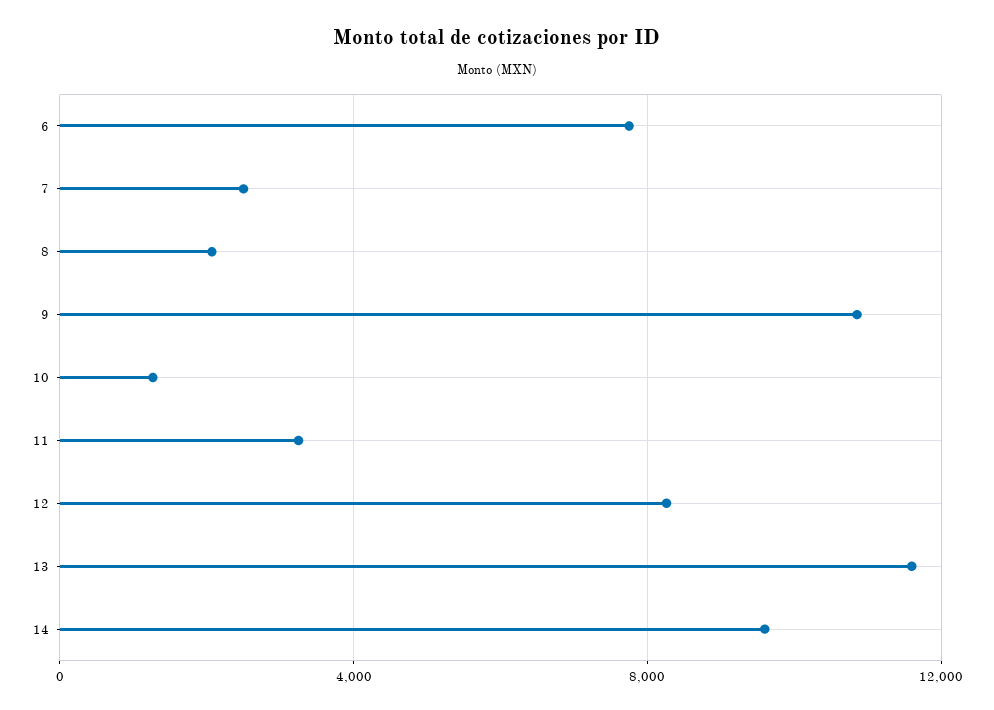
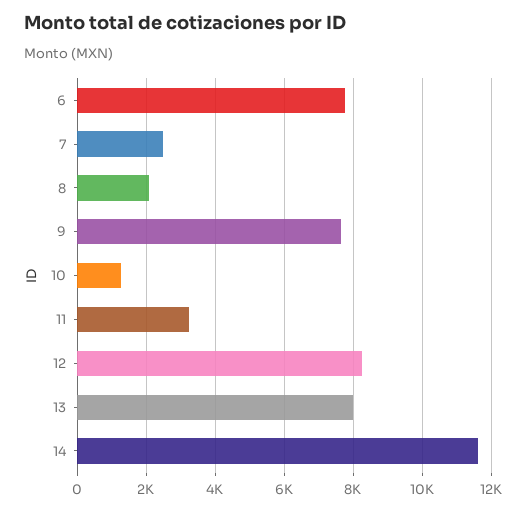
9: 11000 -> 7600
13: 11500 -> 8000
14: 9500 -> 11600

